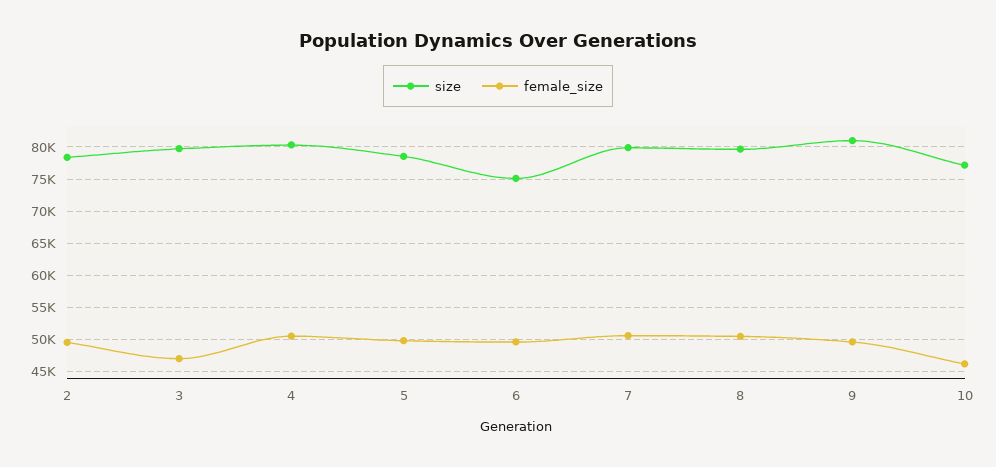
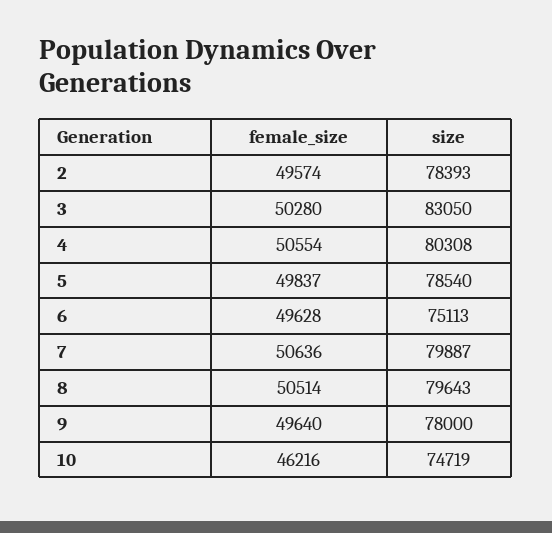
size, 3: 80000 -> 83050
female_size, 3: 47000 -> 50280
size, 9: 81000 -> 78000
size, 10: 77000 -> 74719

